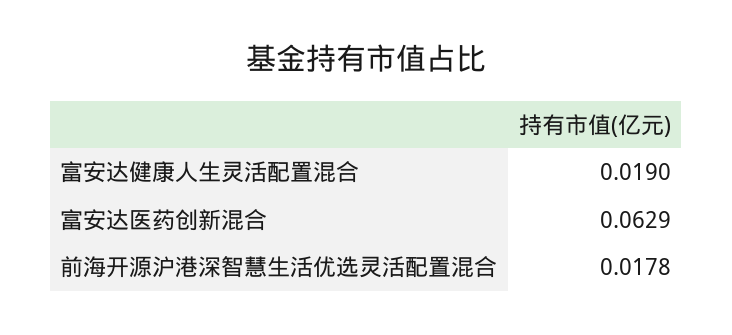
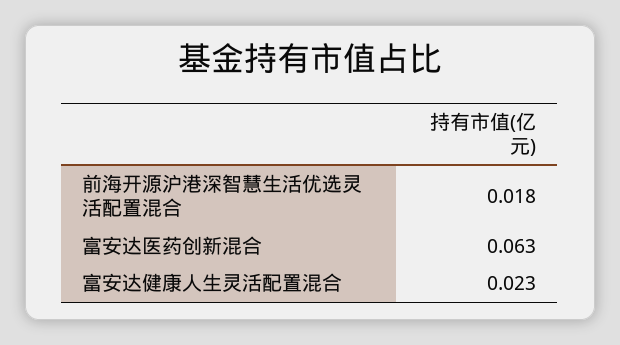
富安达健康人生灵活配置混合: 0.019 -> 0.023

